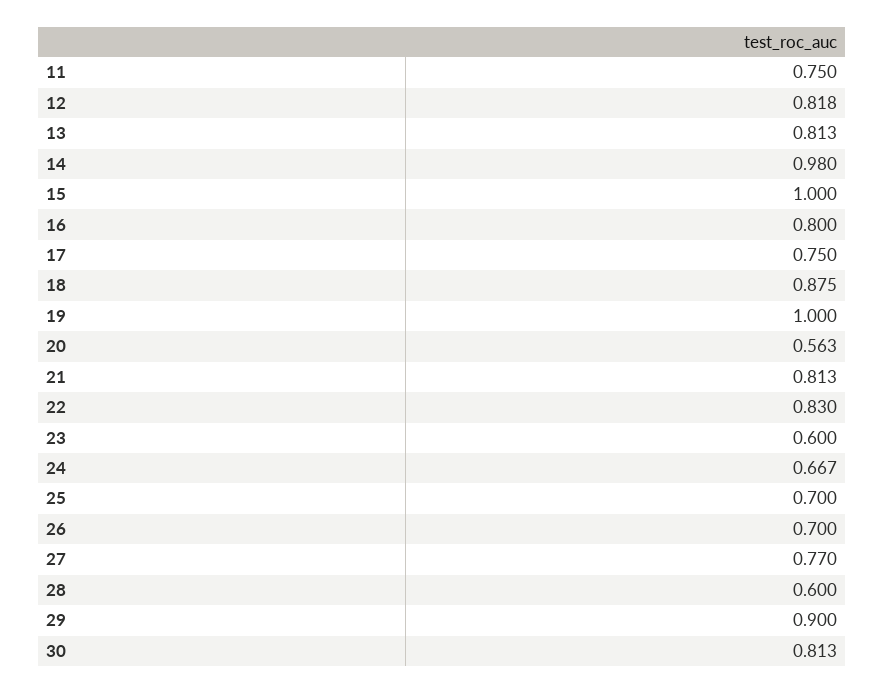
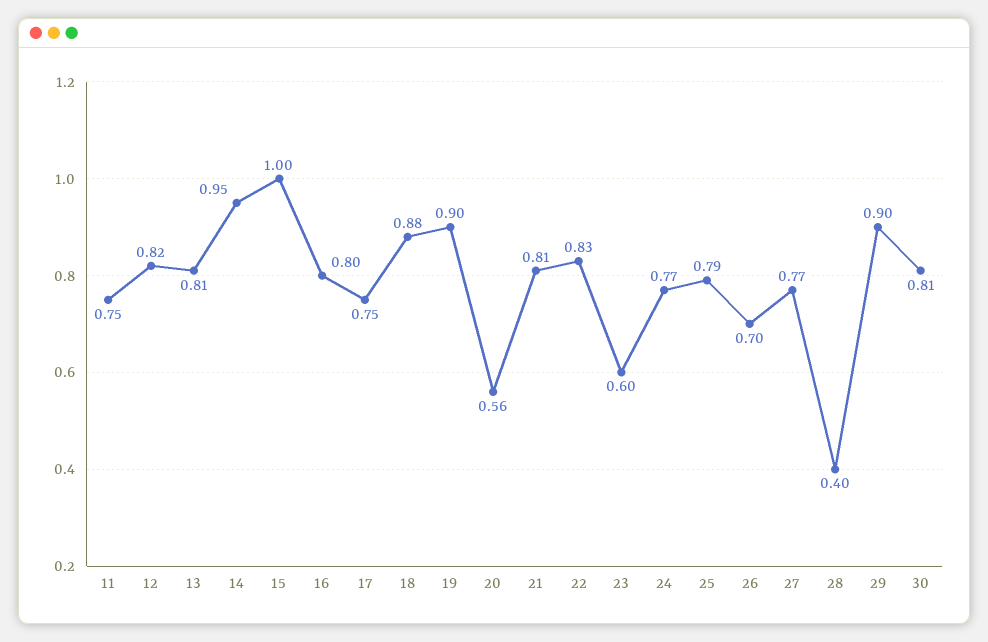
14: 0.98 -> 0.95
19: 1 -> 0.9
24: 0.667 -> 0.77
25: 0.7 -> 0.79
28: 0.6 -> 0.4

